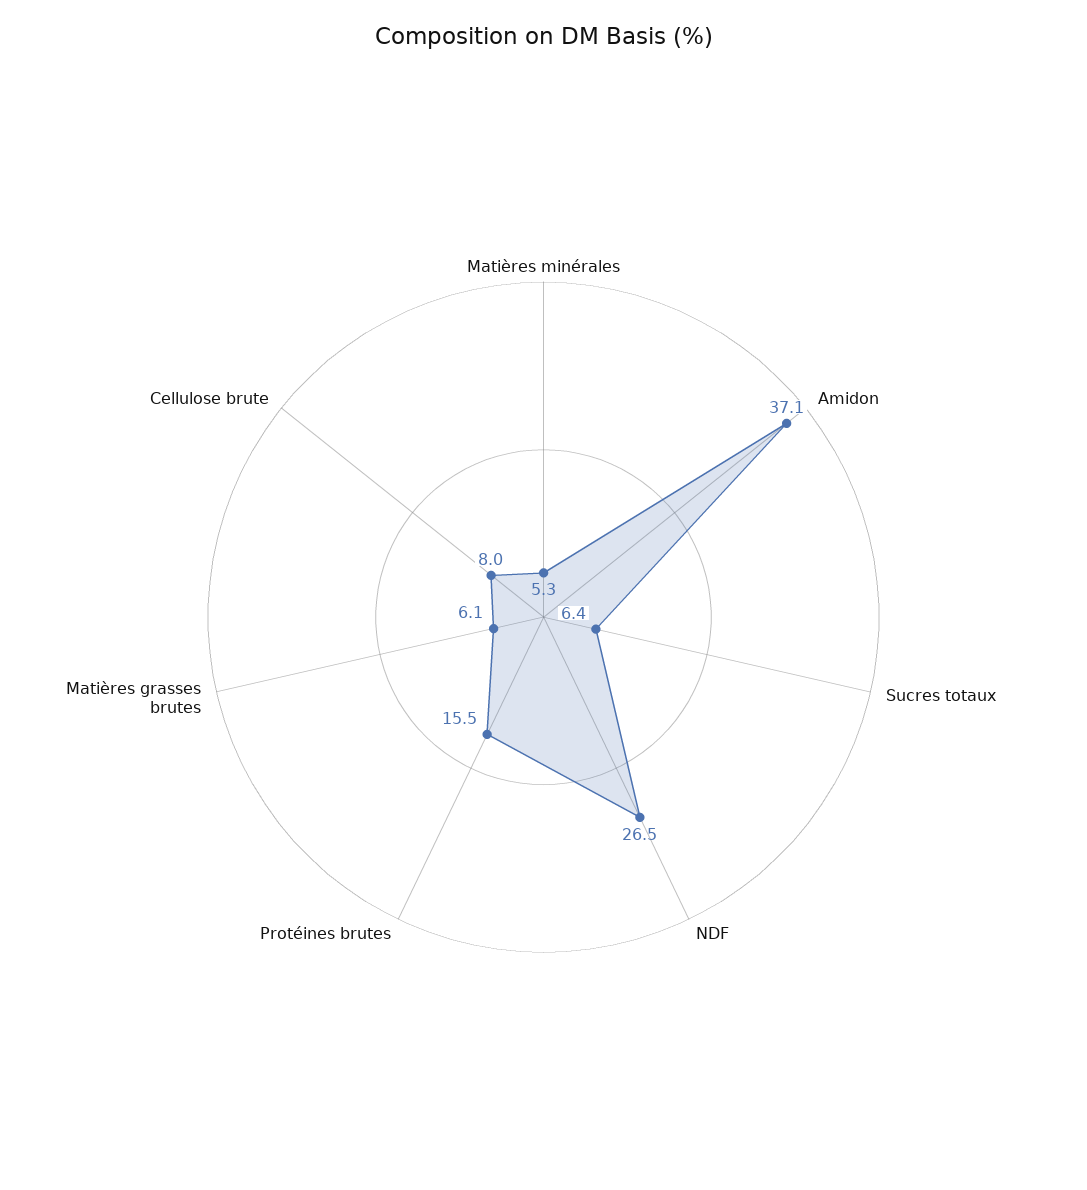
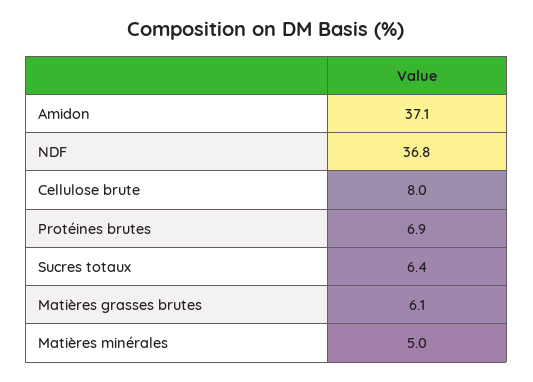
Matières minérales: 5.3 -> 5
NDF: 26.5 -> 36.8
Protéines brutes: 15.5 -> 6.9

